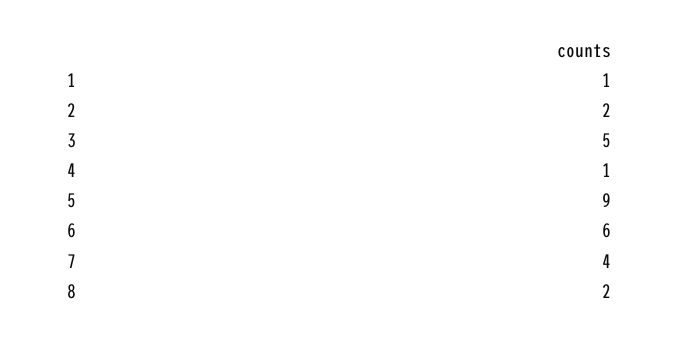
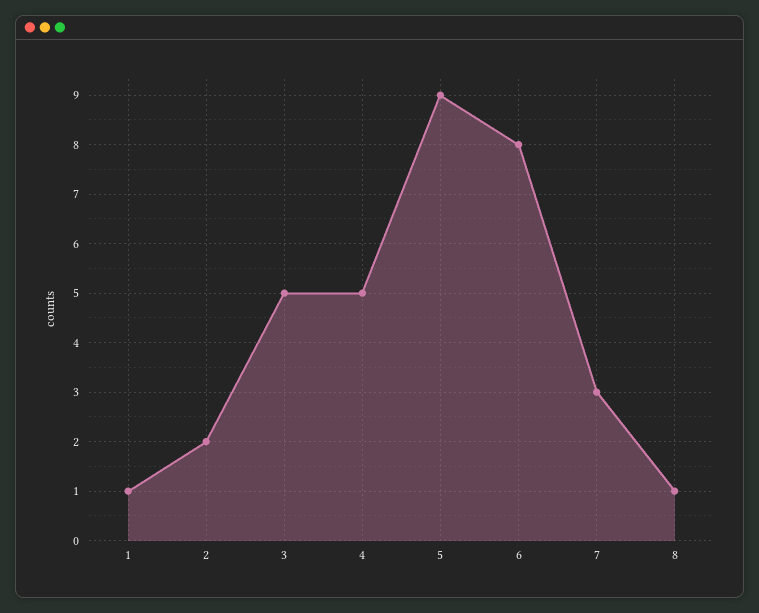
4: 1 -> 5
6: 6 -> 8
7: 4 -> 3
8: 2 -> 1

